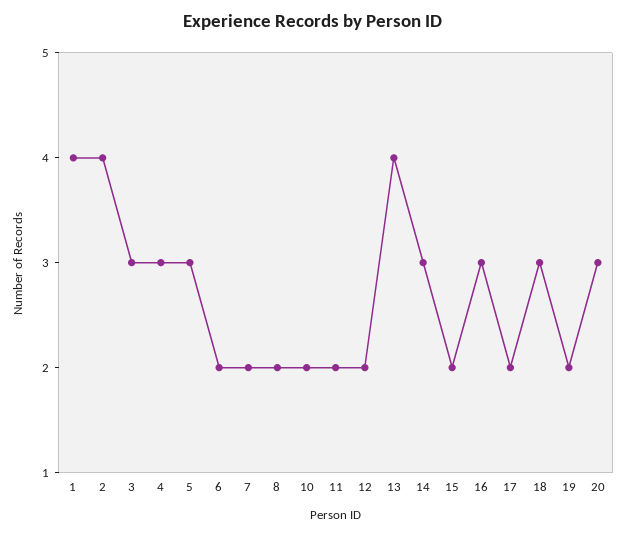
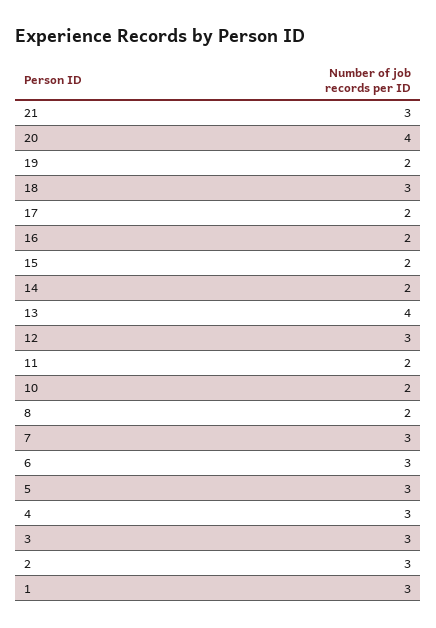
1: 4 -> 3
2: 4 -> 3
6: 2 -> 3
7: 2 -> 3
12: 2 -> 3
14: 3 -> 2
16: 3 -> 2
20: 3 -> 4
21: none -> 3

